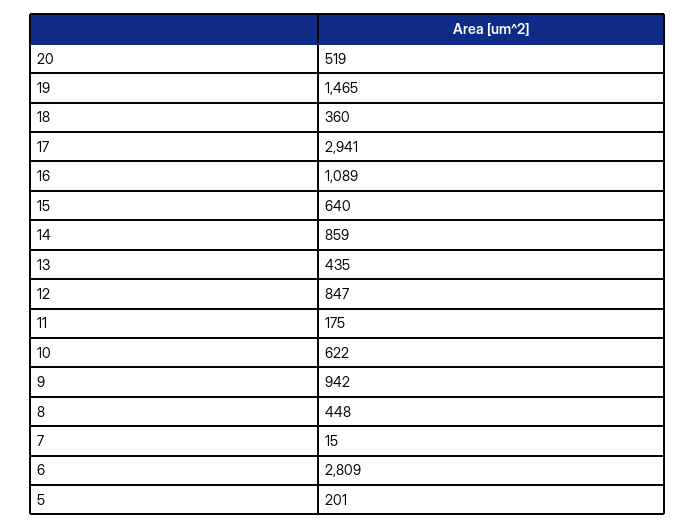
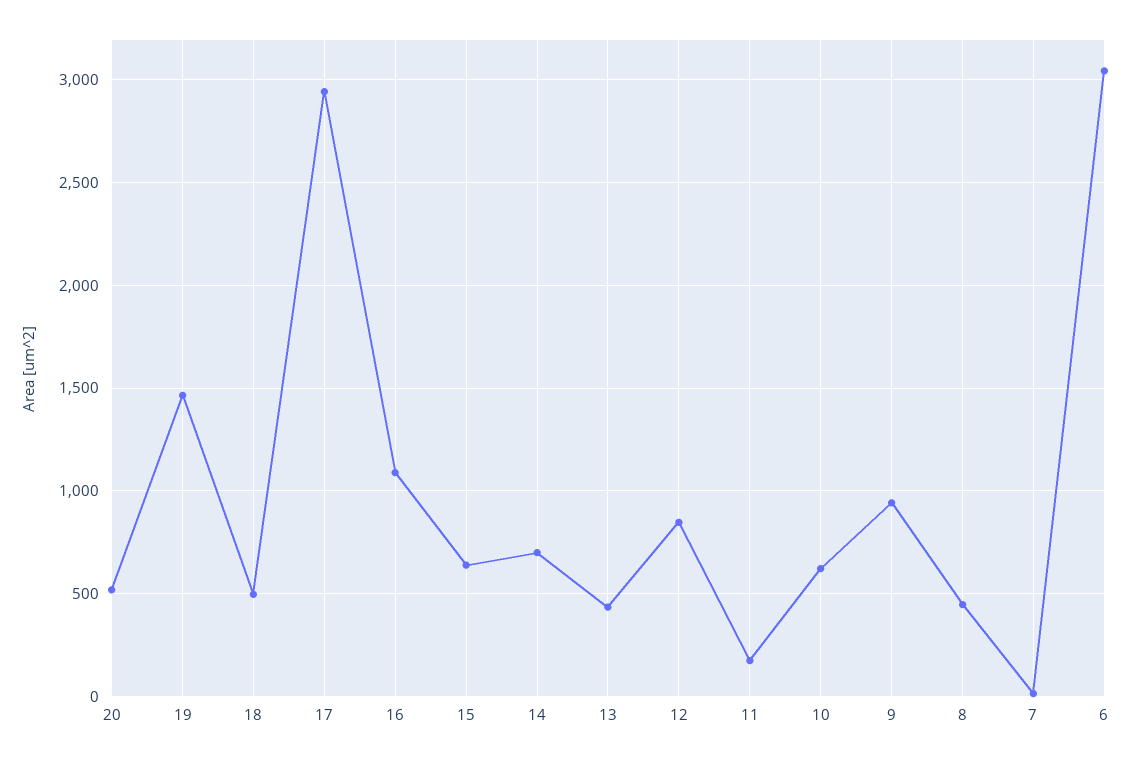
18: 360 -> 500
14: 859 -> 700
6: 2809 -> 3050
5: 201 -> none

